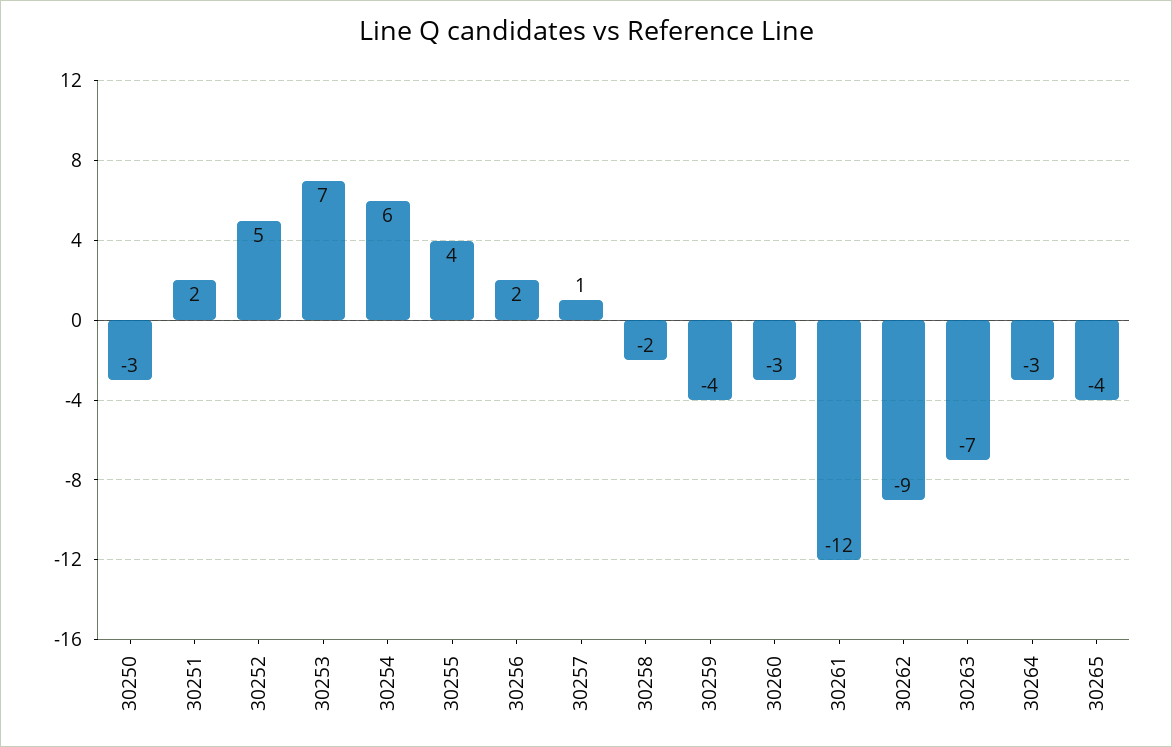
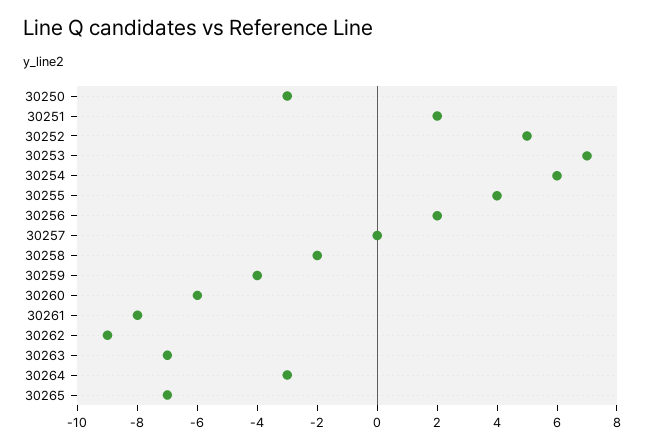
30257: 1 -> 0
30260: -3 -> -6
30261: -12 -> -8
30265: -4 -> -7

